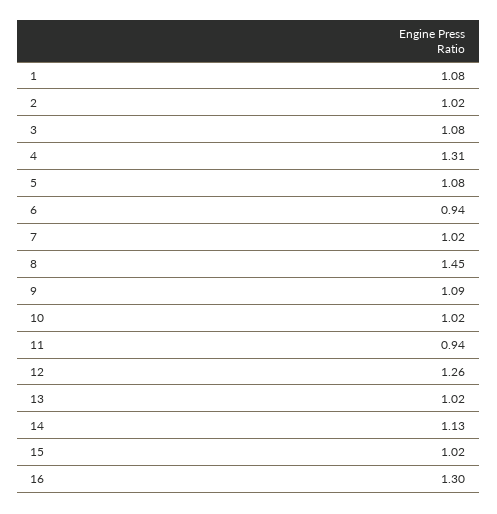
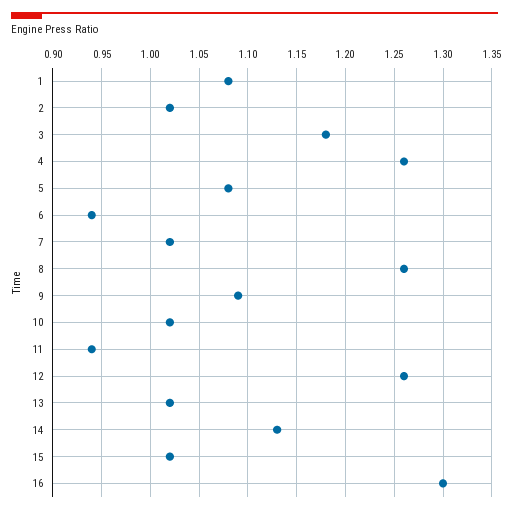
3: 1.08 -> 1.18
4: 1.31 -> 1.26
8: 1.45 -> 1.26

